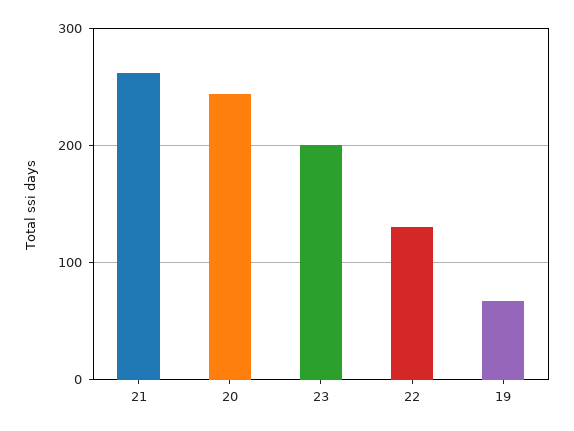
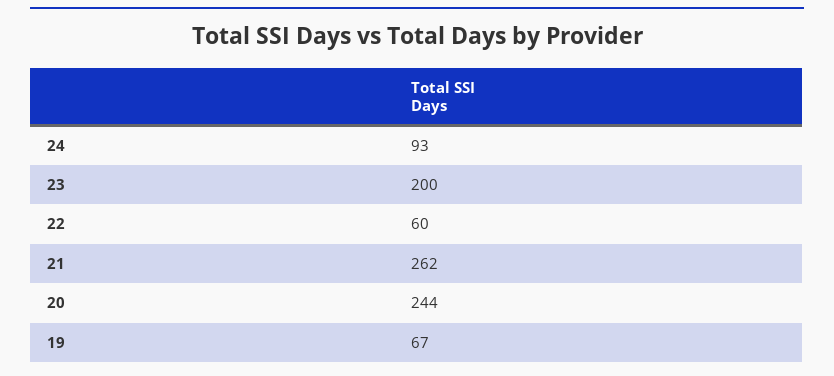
22: 130 -> 60
24: none -> 93

